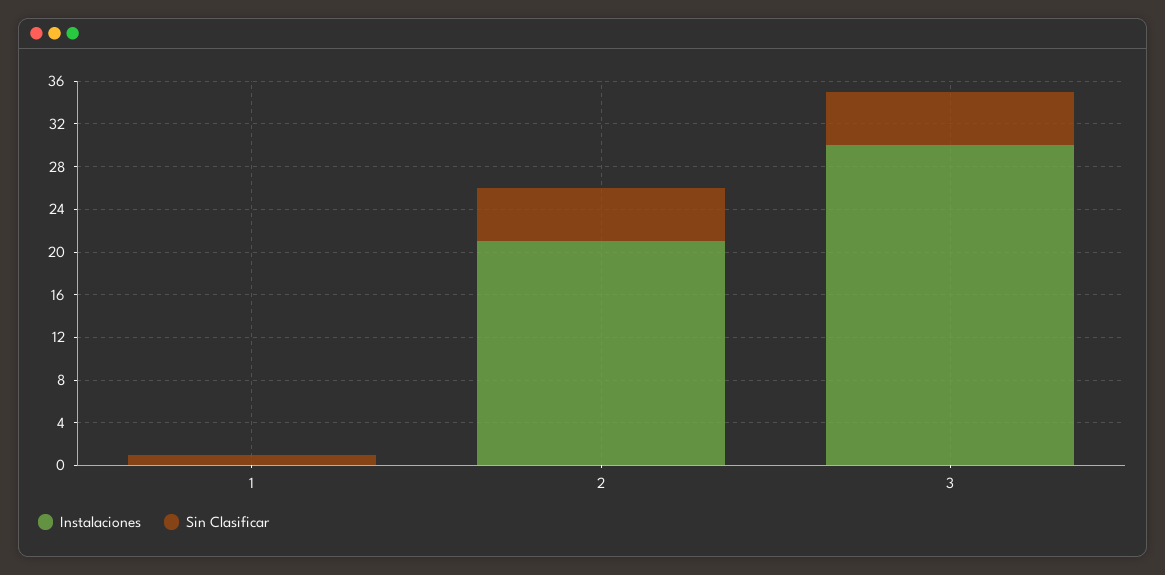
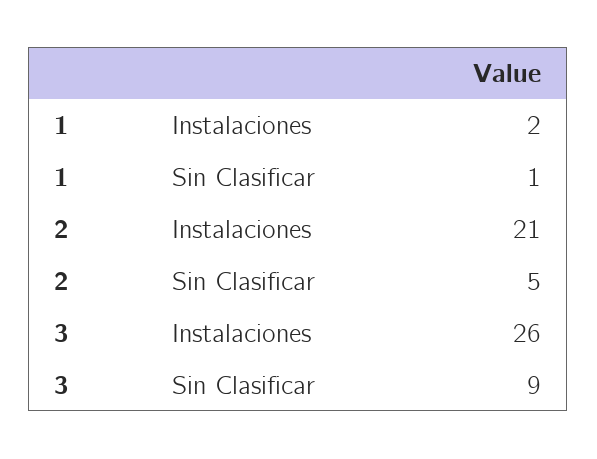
Instalaciones, 1: 0 -> 2
Instalaciones, 3: 30 -> 26
Sin Clasificar, 3: 5 -> 9

